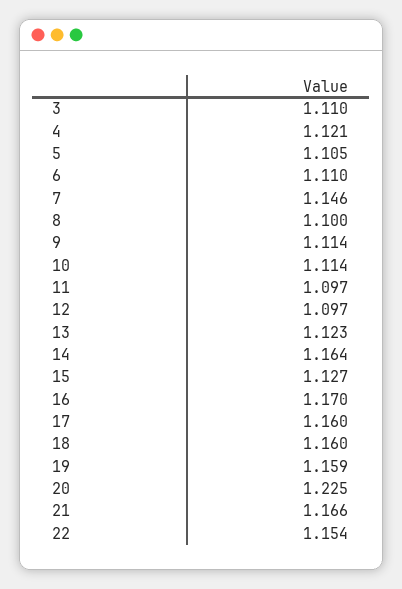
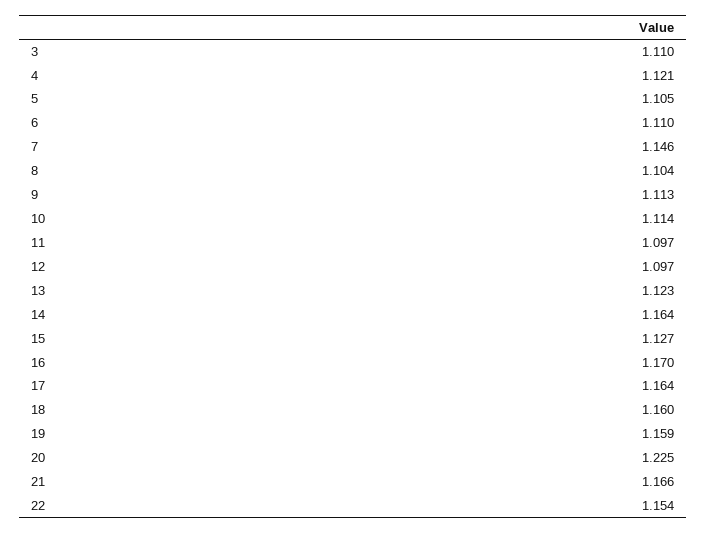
8: 1.1 -> 1.104
9: 1.114 -> 1.113
17: 1.16 -> 1.164

